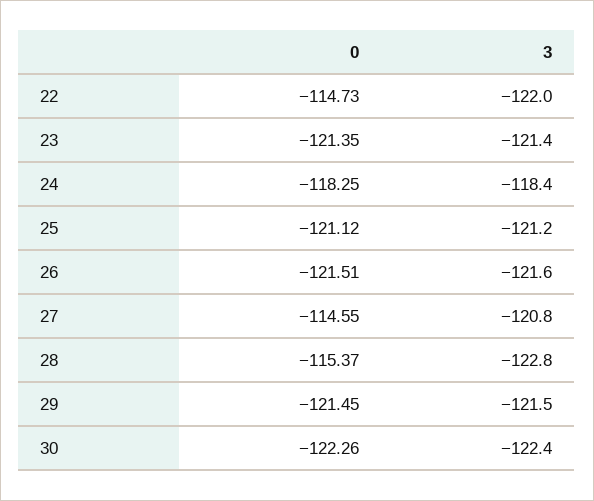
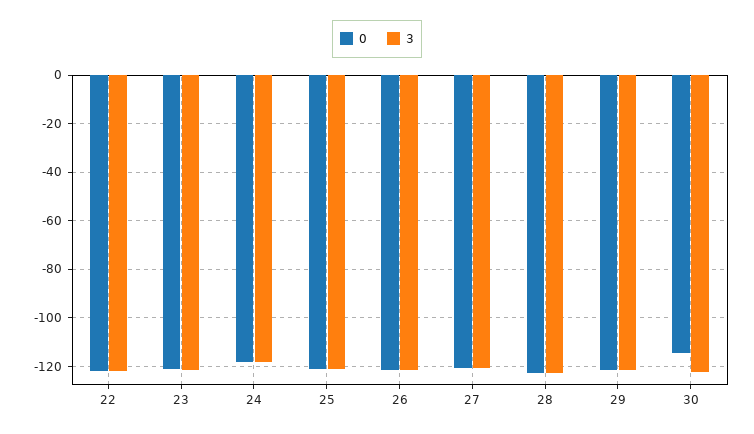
0, 22: -114.73 -> -122.5
0, 27: -114.55 -> -120
0, 28: -115.37 -> -122.5
0, 30: -122.26 -> -115

